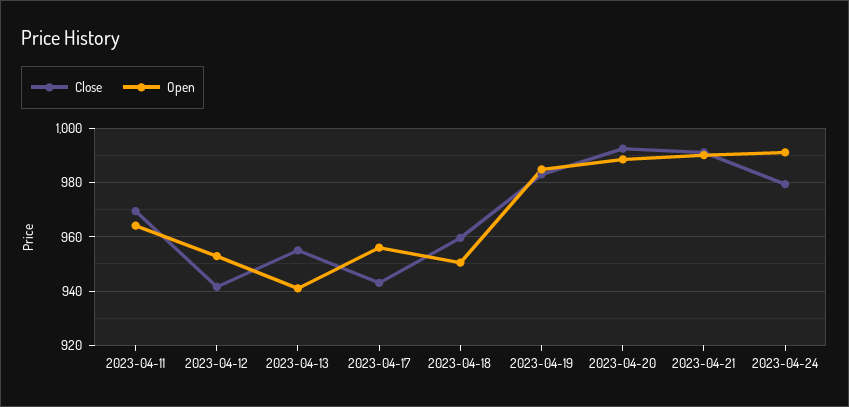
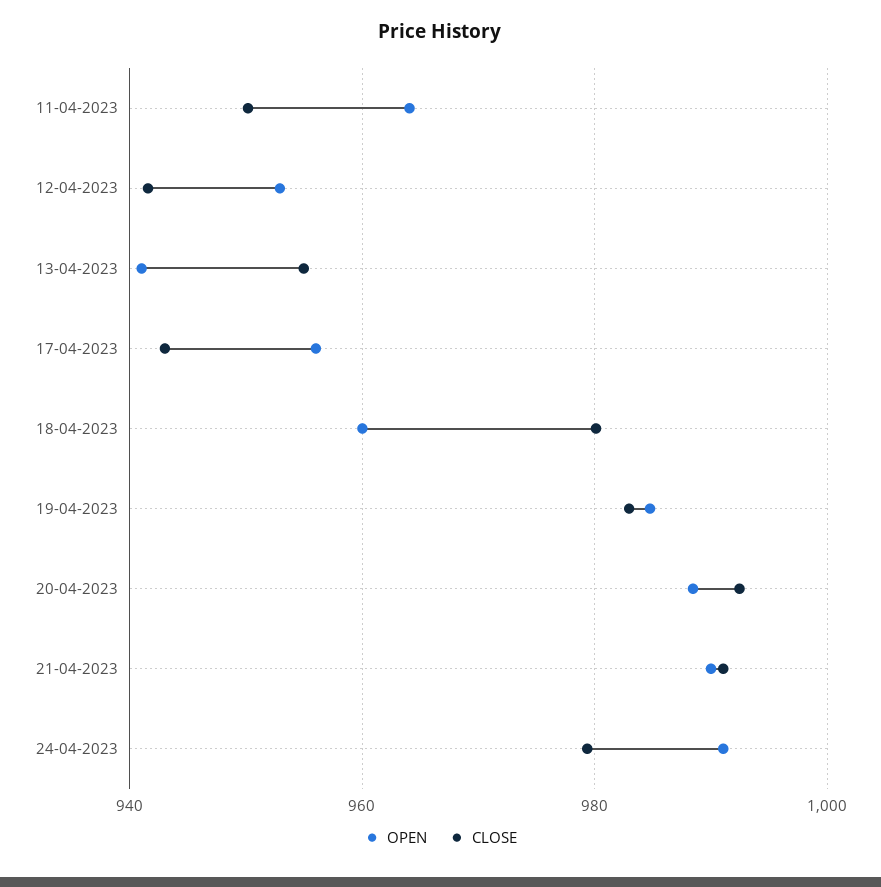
Close, 2023-04-11: 970 -> 950
Close, 2023-04-18: 960 -> 980
Open, 2023-04-18: 950 -> 960

